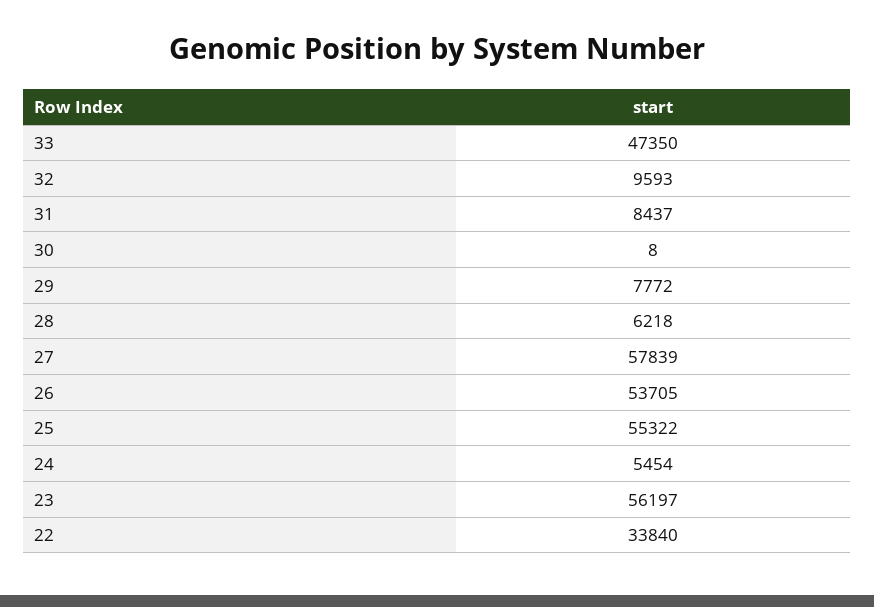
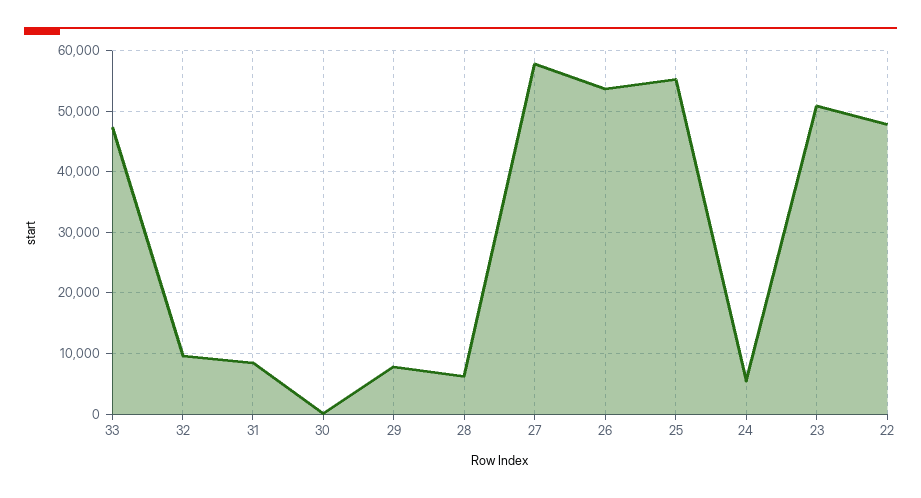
23: 56197 -> 51000
22: 33840 -> 48000

